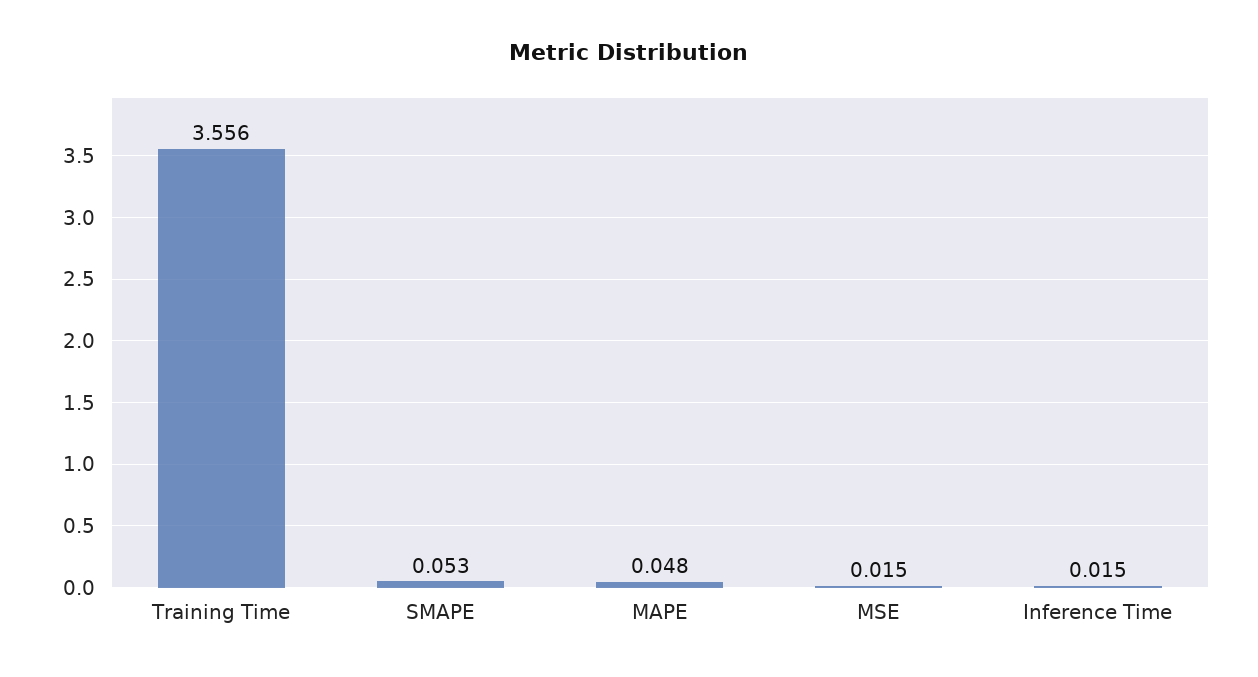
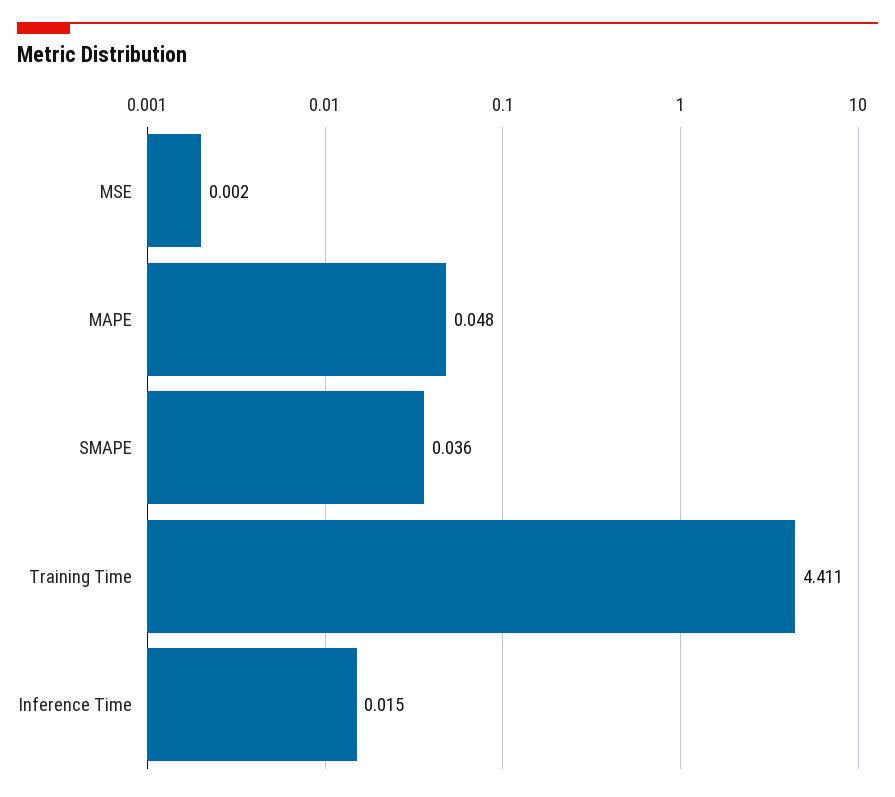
Training Time: 3.556 -> 4.411
SMAPE: 0.053 -> 0.036
MSE: 0.015 -> 0.002

